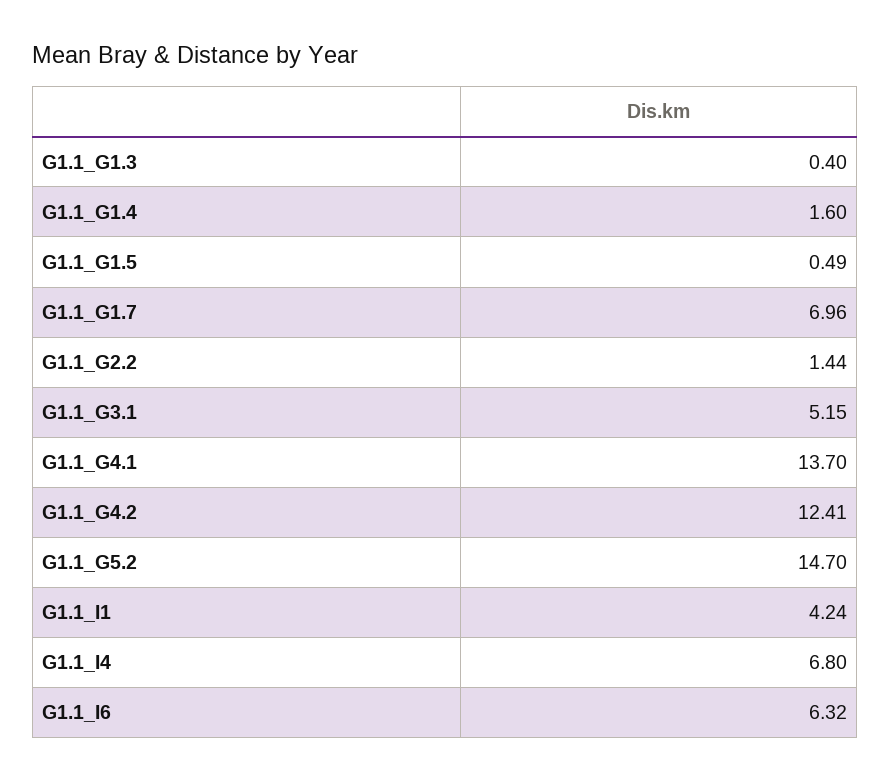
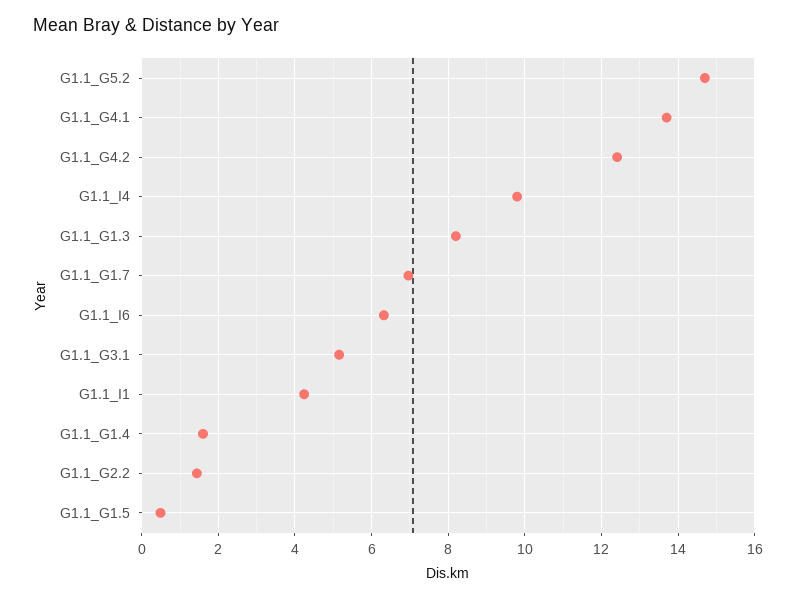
G1.1_G1.3: 0.4 -> 8.2
G1.1_I4: 6.8 -> 9.8

